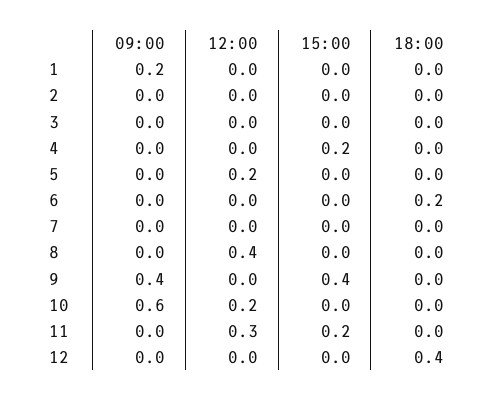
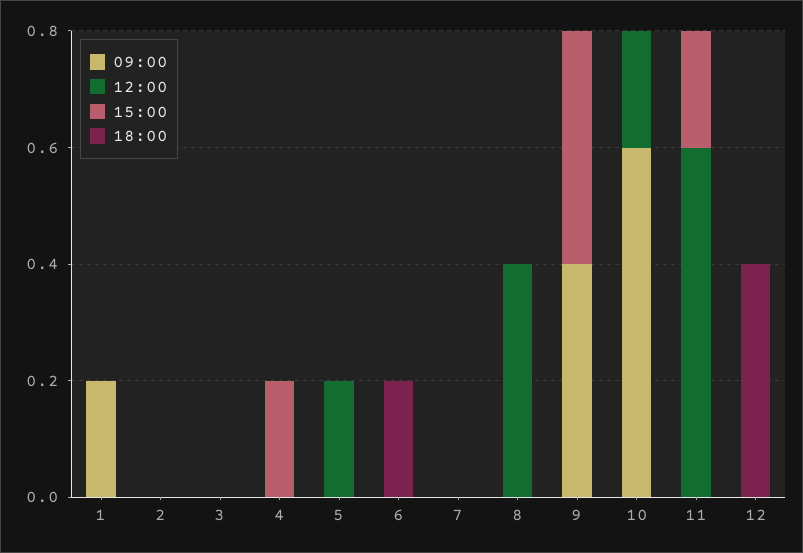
12:00, 11: 0.3 -> 0.6

